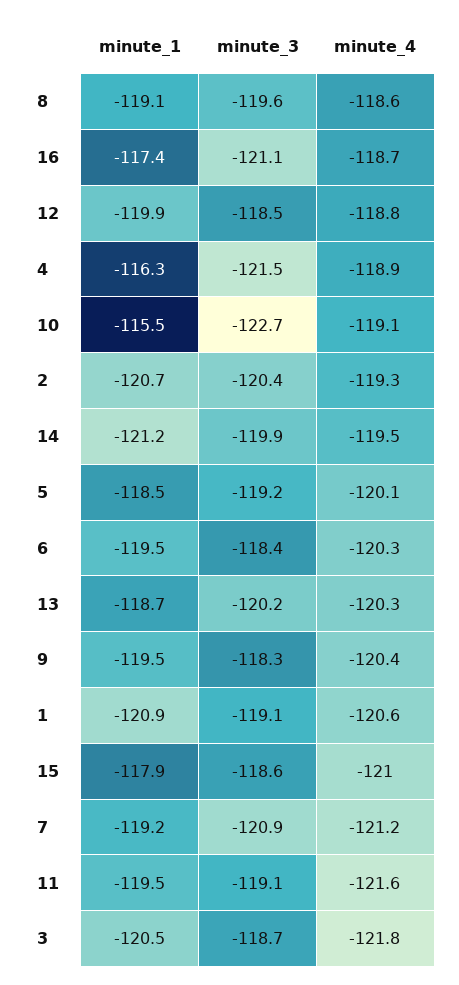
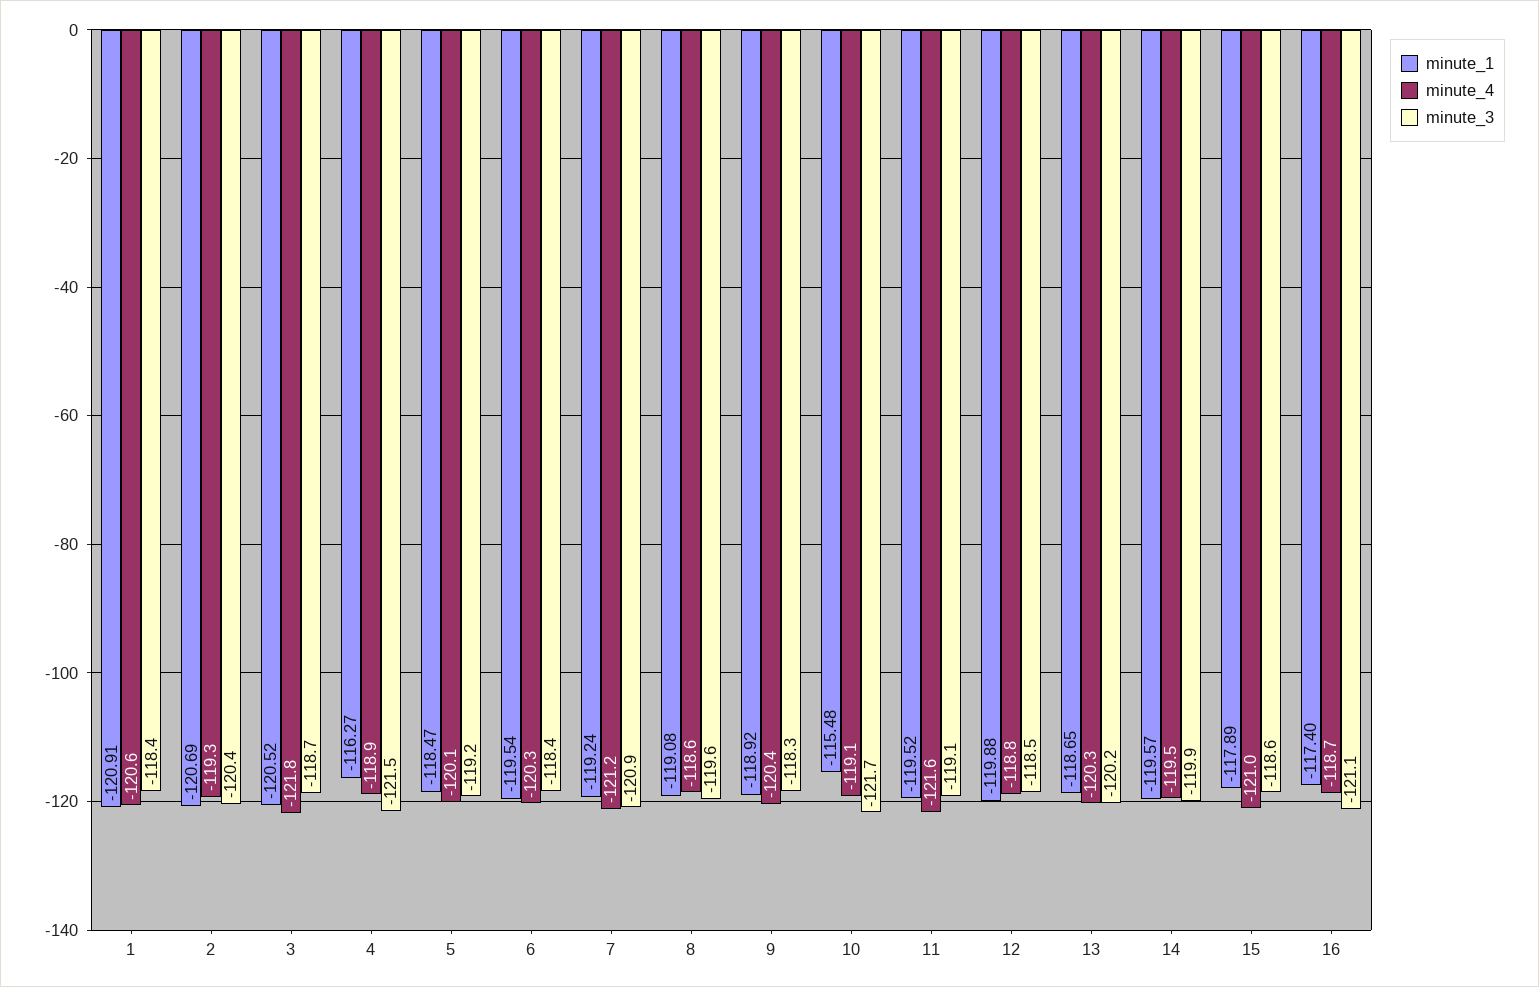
minute_3, 10: -122.7 -> -121.7
minute_1, 14: -121.2 -> -119.57
minute_1, 9: -119.5 -> -118.92
minute_3, 1: -119.1 -> -118.4

